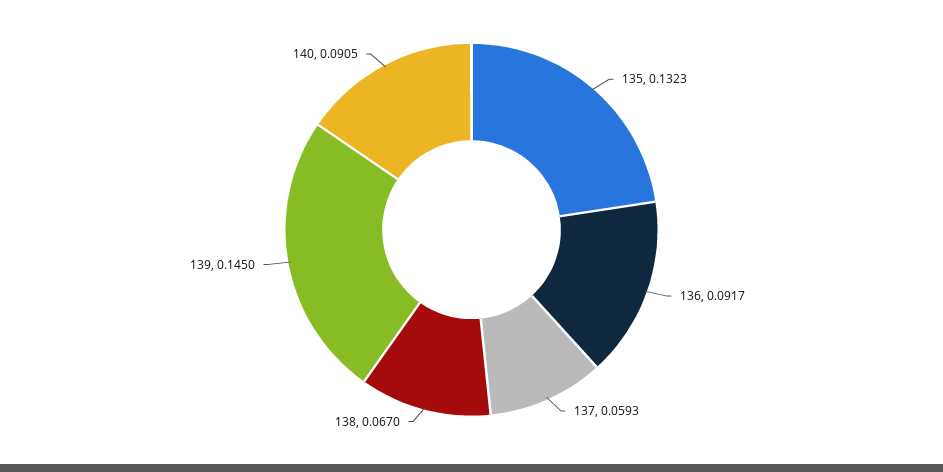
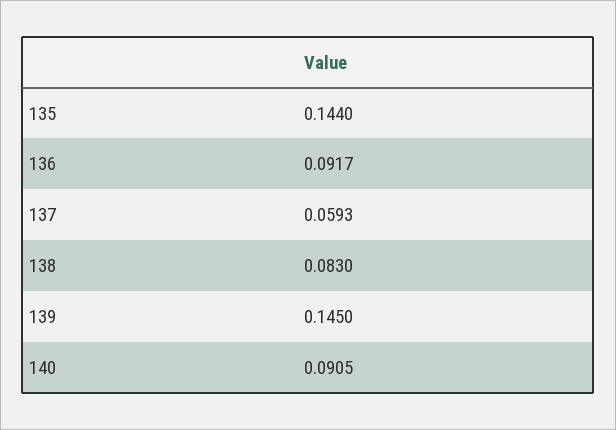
135: 0.1323 -> 0.144
138: 0.067 -> 0.083

